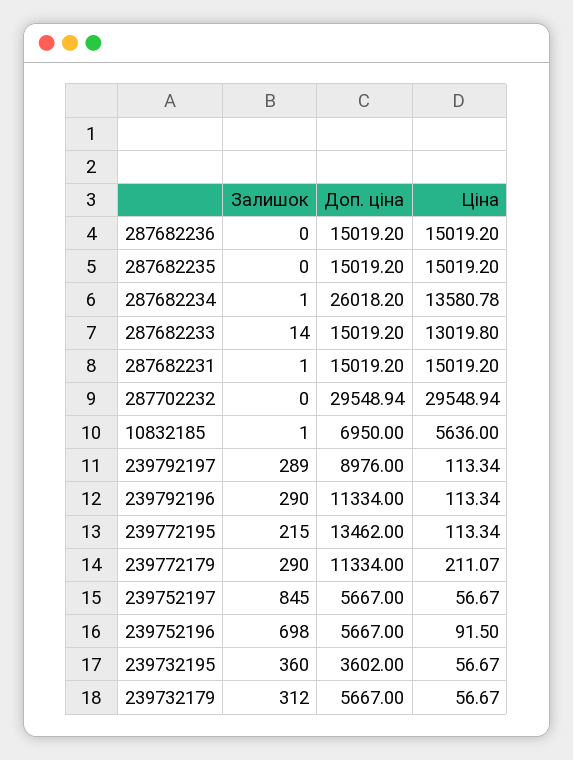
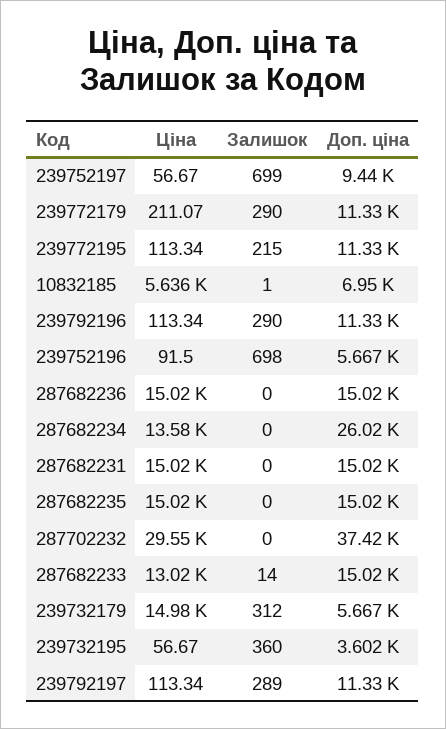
Залишок, 287682234: 1 -> 0
Залишок, 287682231: 1 -> 0
Доп. ціна, 287702232: 29548.94 -> 37420
Доп. ціна, 239792197: 8976 -> 11330
Доп. ціна, 239772195: 13462 -> 11330
Залишок, 239752197: 845 -> 699
Доп. ціна, 239752197: 5667 -> 9440
Ціна, 239732179: 56.67 -> 14980

